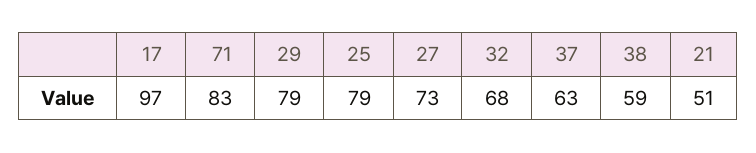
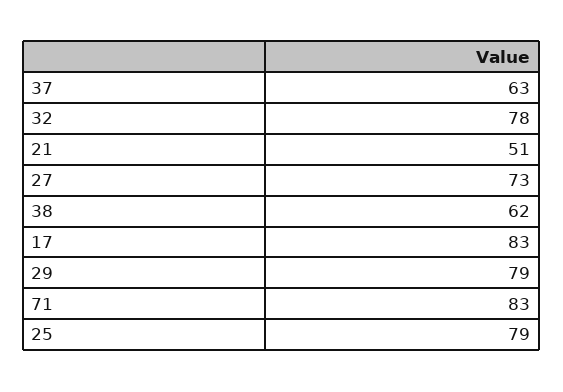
17: 97 -> 83
32: 68 -> 78
38: 59 -> 62

